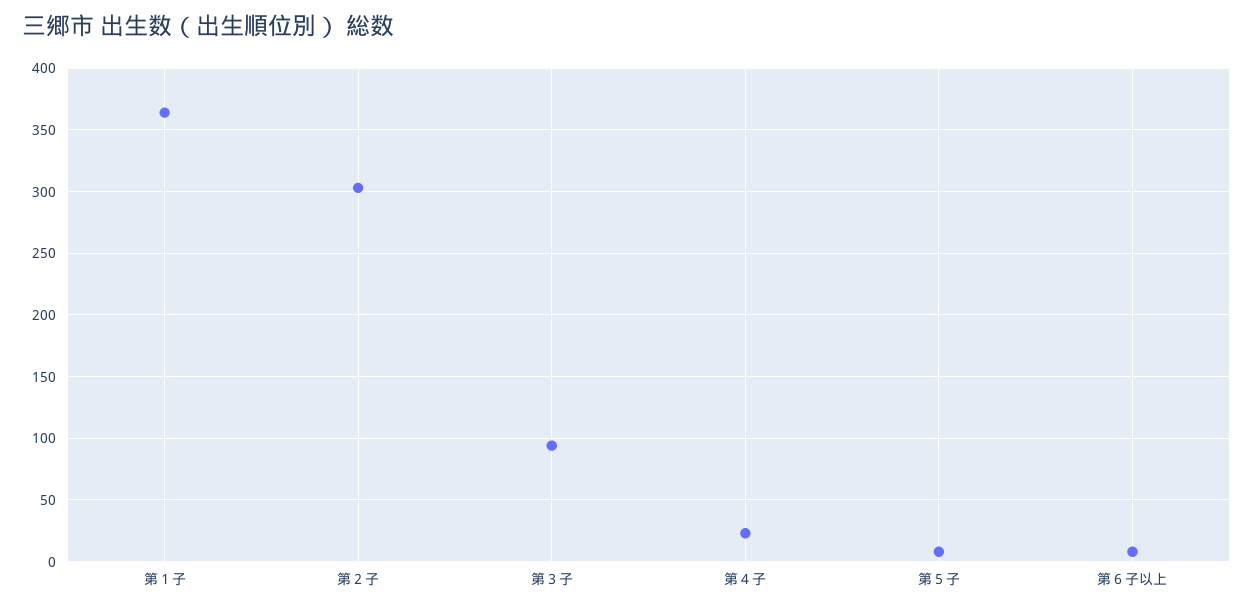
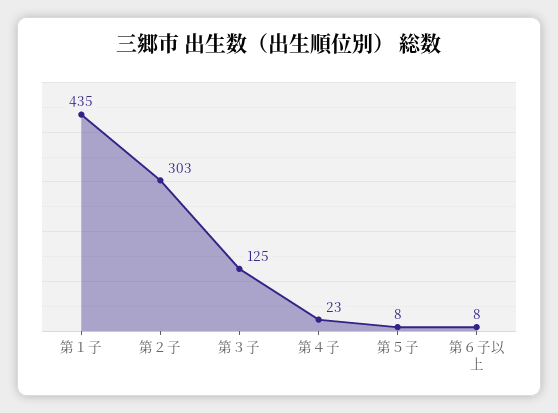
第１子: 365 -> 435
第３子: 95 -> 125

